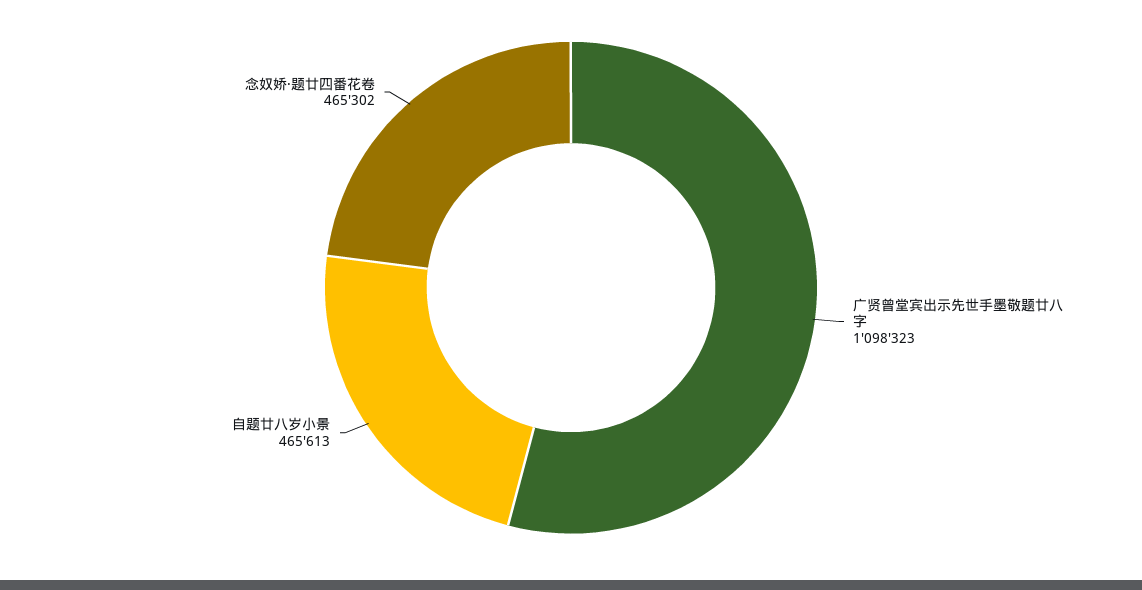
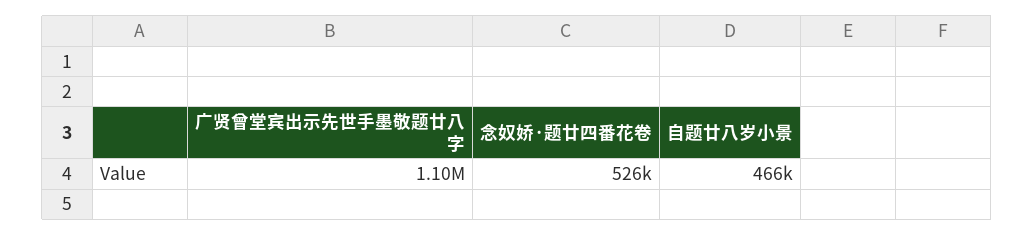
念奴娇·题廿四番花卷: 465302 -> 526000

